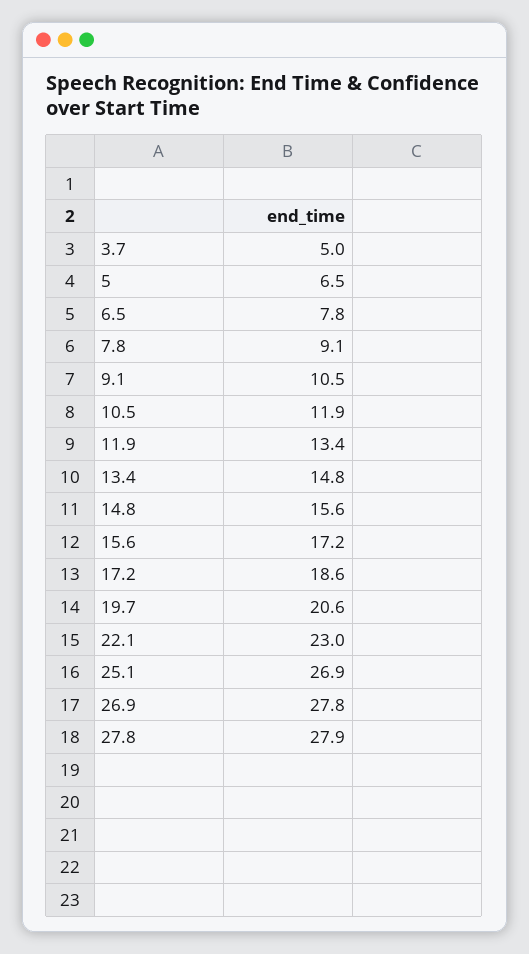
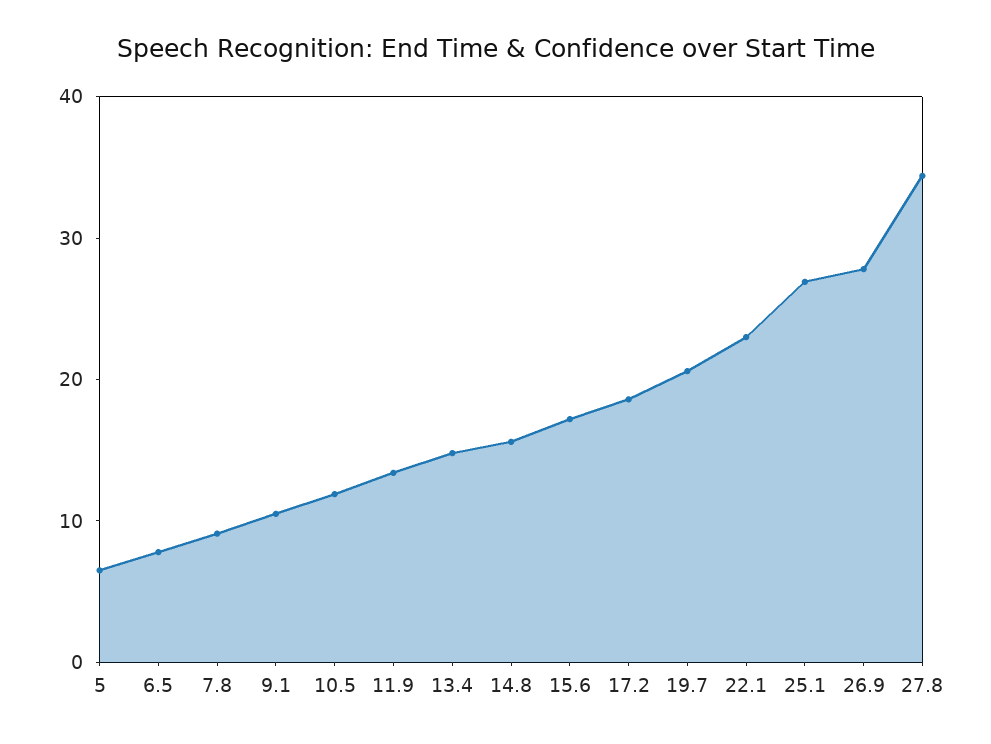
3.7: 5 -> none
27.8: 27.9 -> 34

